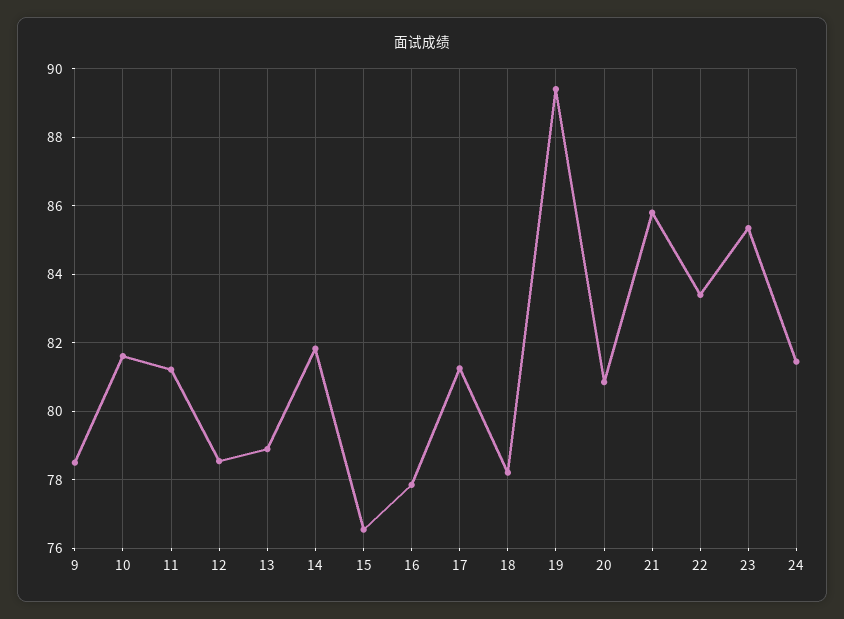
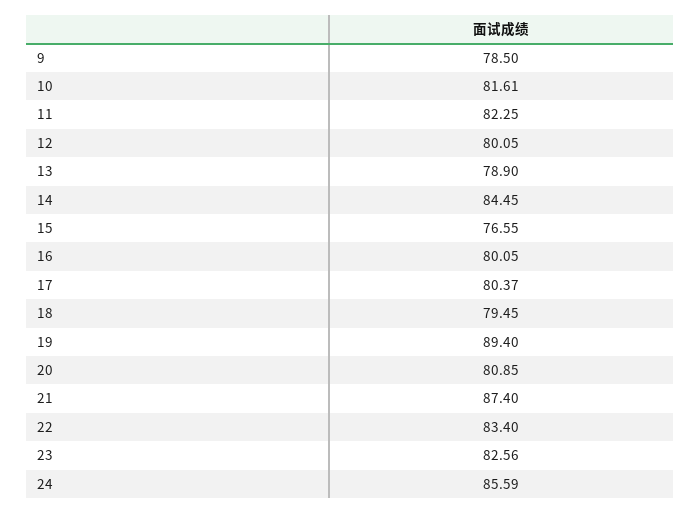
11: 81.2 -> 82.25
12: 78.6 -> 80.05
14: 81.8 -> 84.45
16: 77.8 -> 80.05
17: 81.2 -> 80.37
18: 78.2 -> 79.45
21: 85.8 -> 87.4
23: 85.4 -> 82.56
24: 81.4 -> 85.59

